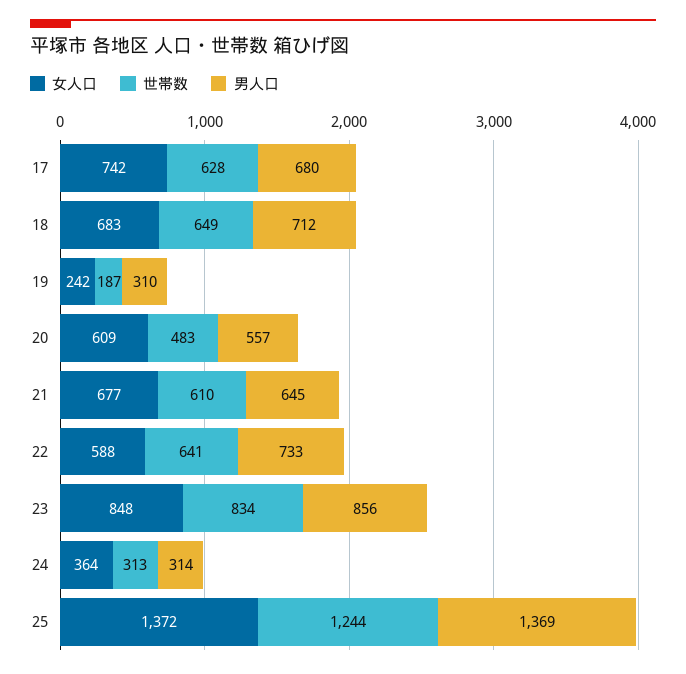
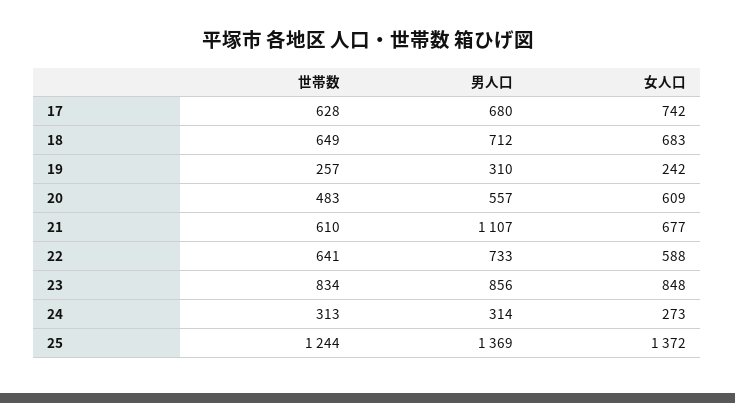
世帯数, 19: 187 -> 257
男人口, 21: 645 -> 1107
女人口, 24: 364 -> 273

